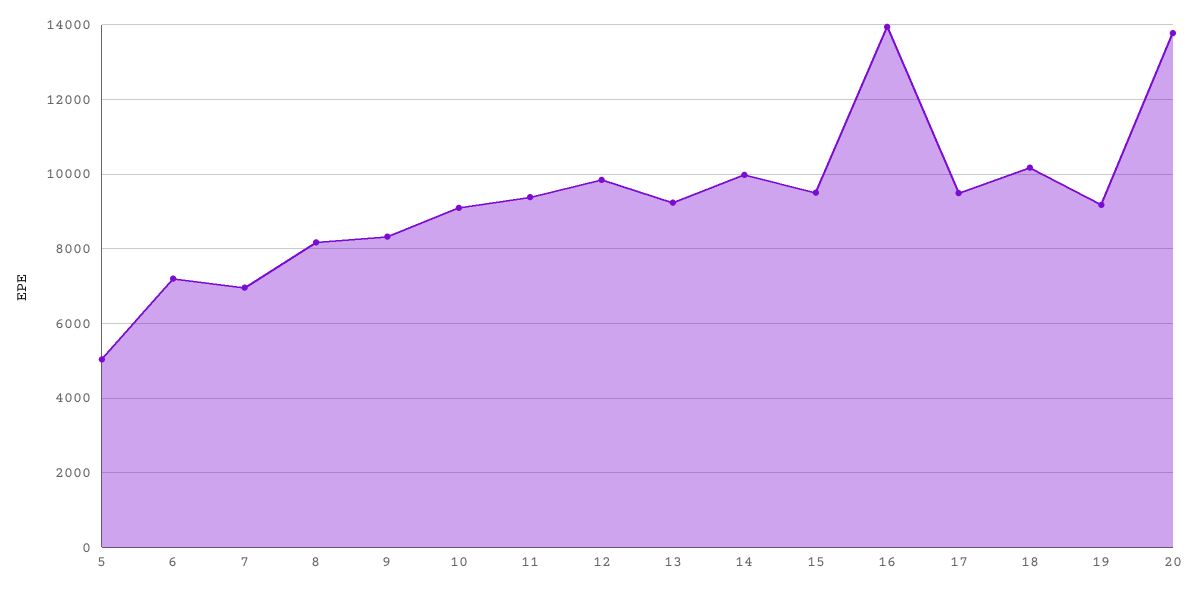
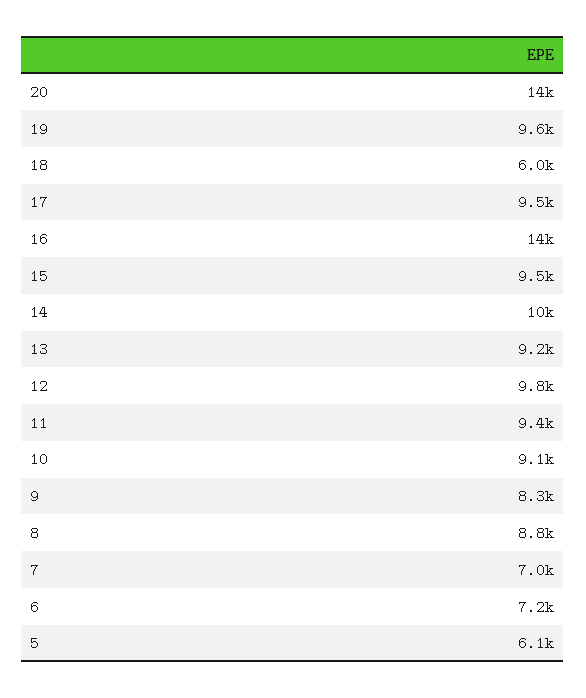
5: 5000 -> 6100
8: 8200 -> 8800
18: 10200 -> 6000
19: 9200 -> 9600

